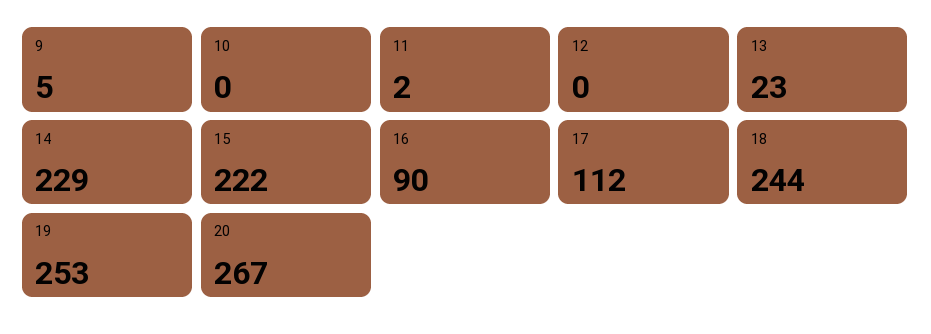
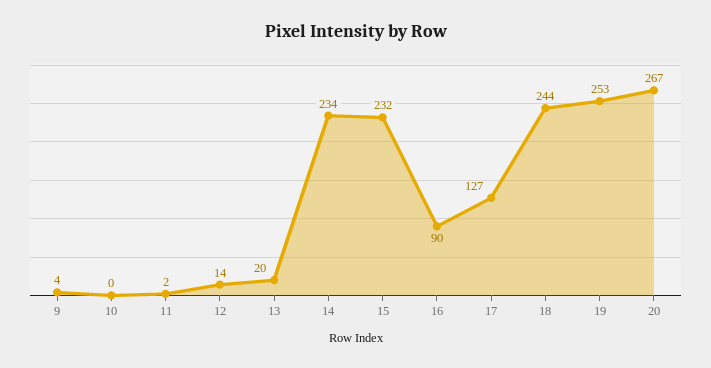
9: 5 -> 4
12: 0 -> 14
13: 23 -> 20
14: 229 -> 234
15: 222 -> 232
17: 112 -> 127

